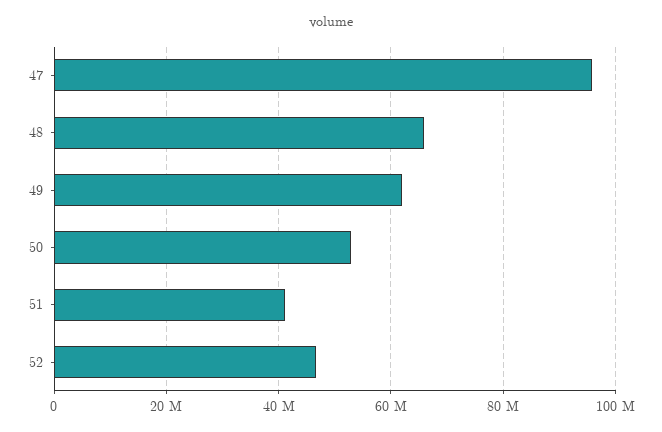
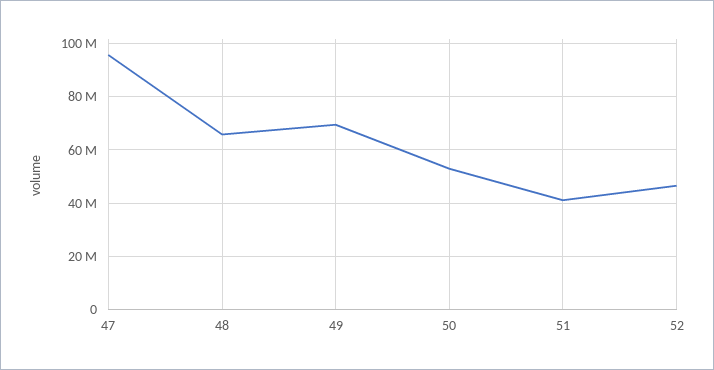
49: 62000000 -> 70000000

